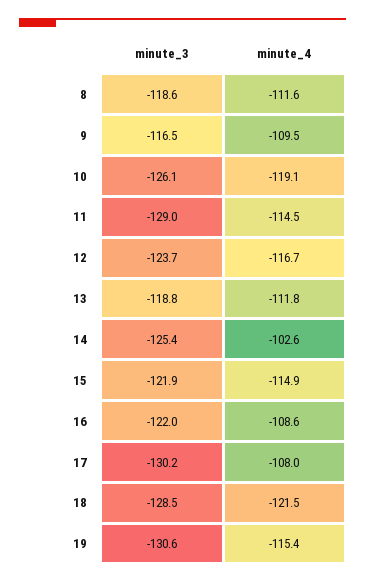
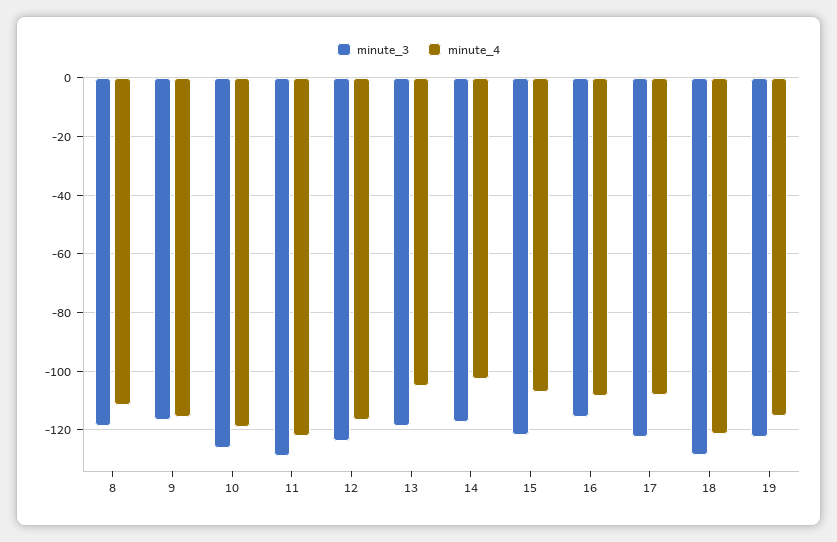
minute_4, 9: -109.5 -> -115
minute_4, 11: -114.5 -> -122.5
minute_4, 13: -111.8 -> -105
minute_3, 14: -125.4 -> -117.5
minute_4, 15: -114.9 -> -107.5
minute_3, 16: -122 -> -115
minute_3, 17: -130.2 -> -122.5
minute_3, 19: -130.6 -> -122.5

